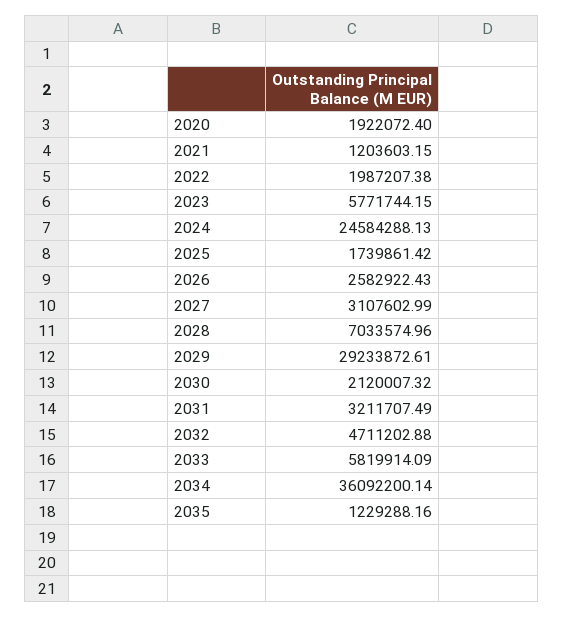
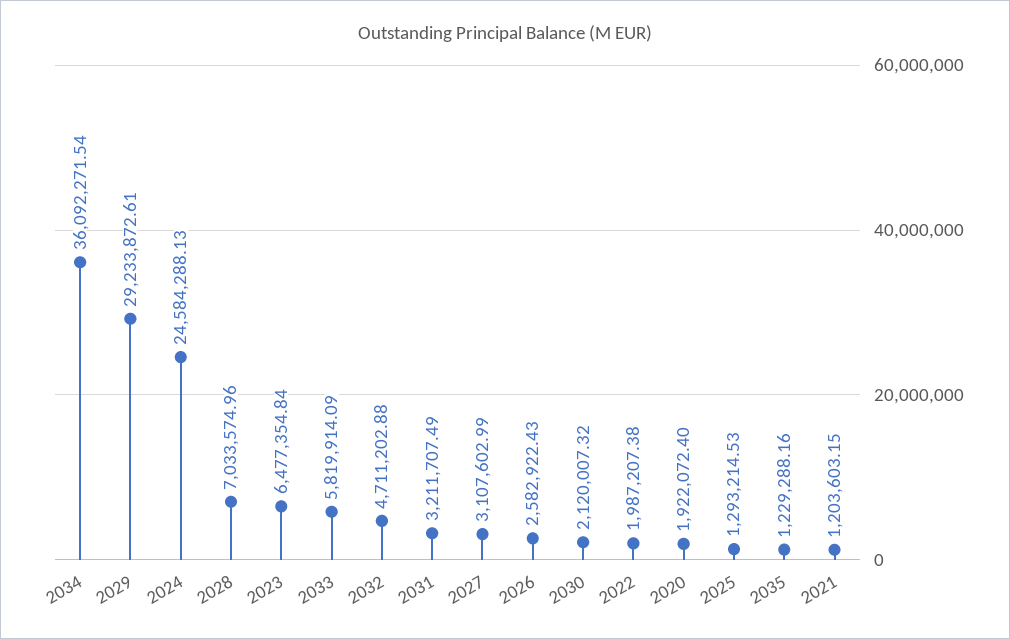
2023: 5771744.15 -> 6477354.84
2025: 1739861.42 -> 1293214.53
2034: 36092200.14 -> 36092271.54

